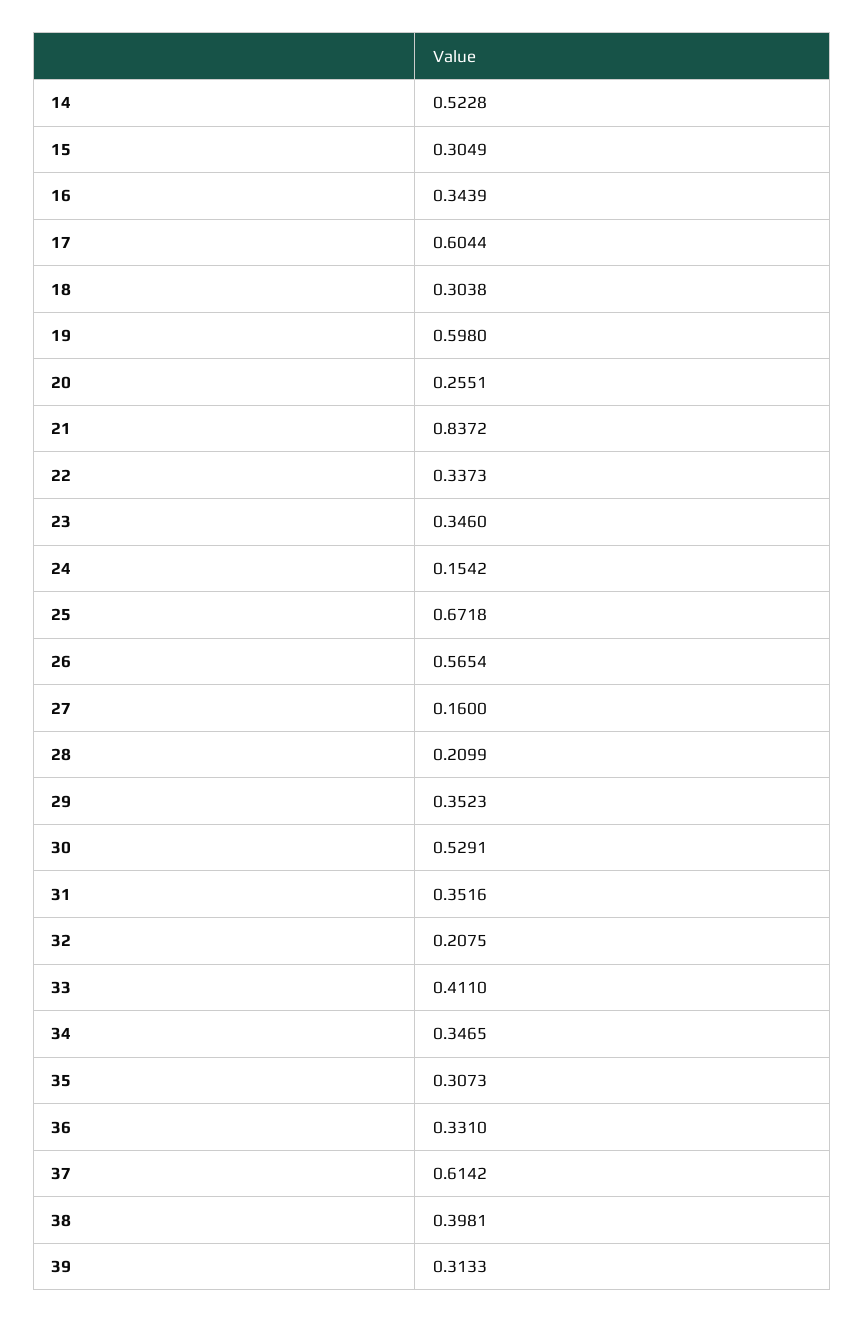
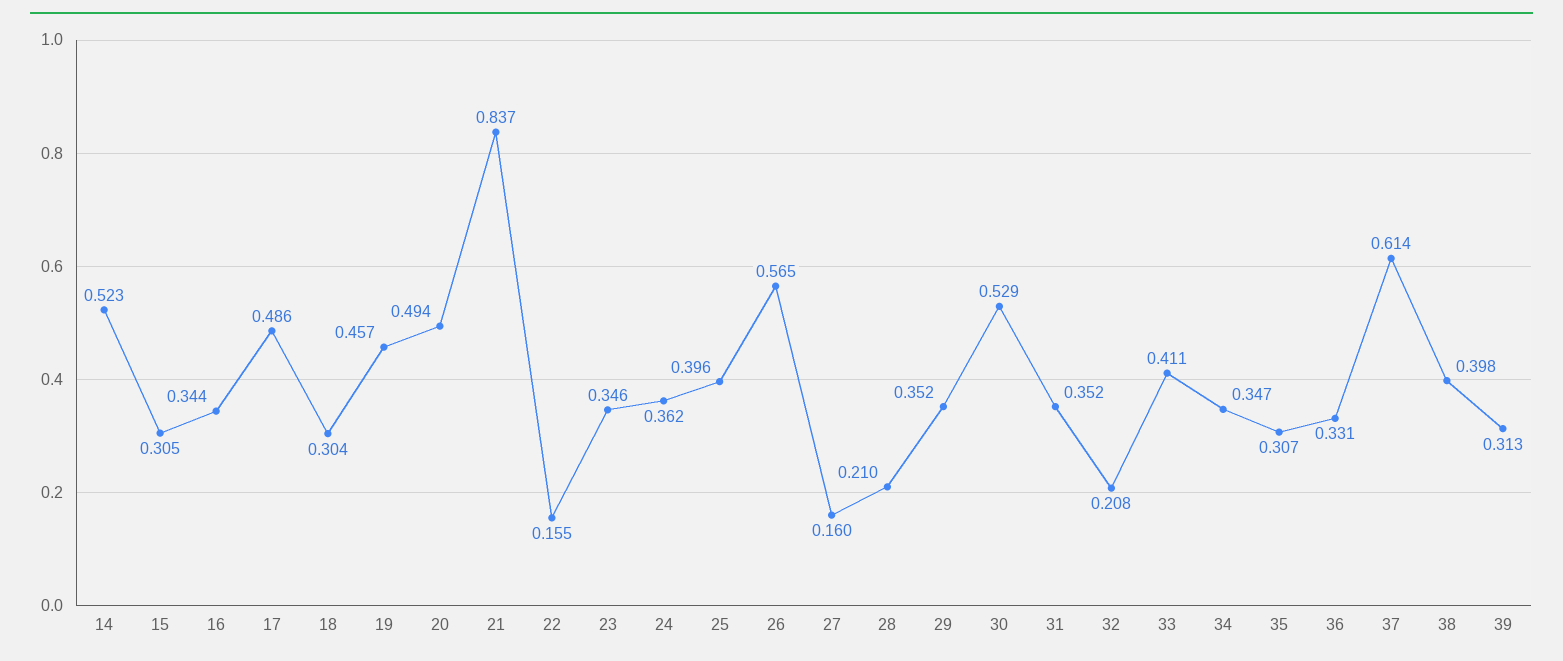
17: 0.6044 -> 0.486
19: 0.598 -> 0.457
20: 0.2551 -> 0.494
22: 0.3373 -> 0.155
24: 0.1542 -> 0.362
25: 0.6718 -> 0.396

